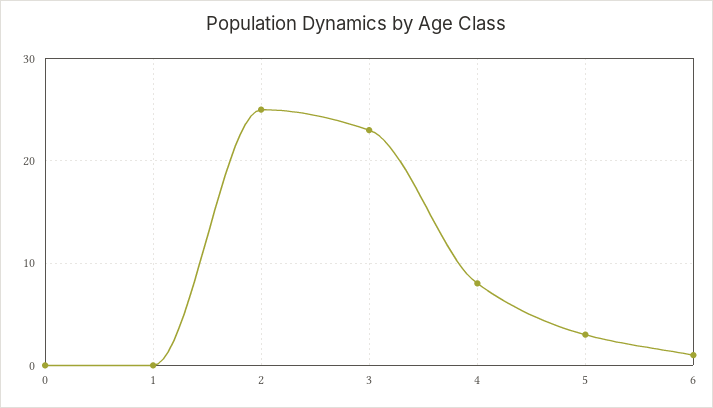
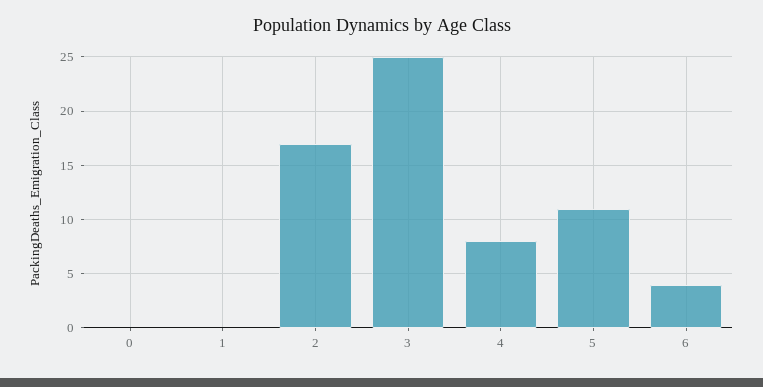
2: 25 -> 17
3: 23 -> 25
5: 3 -> 11
6: 1 -> 4

